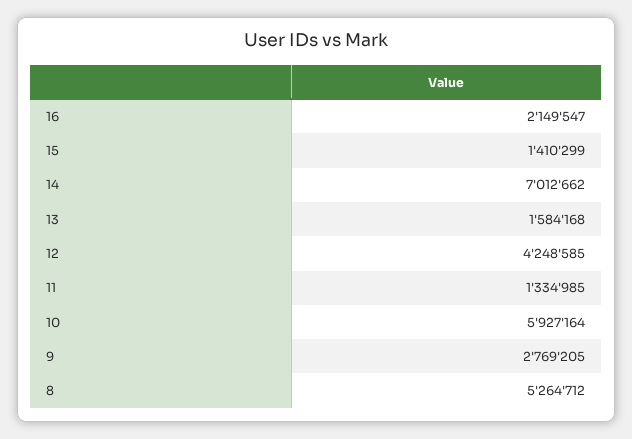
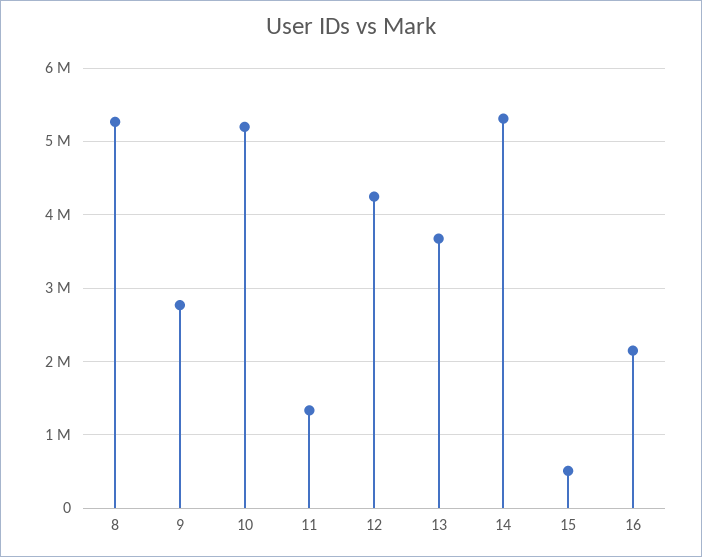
15: 1410299 -> 500000
14: 7012662 -> 5300000
13: 1584168 -> 3700000
10: 5927164 -> 5200000

